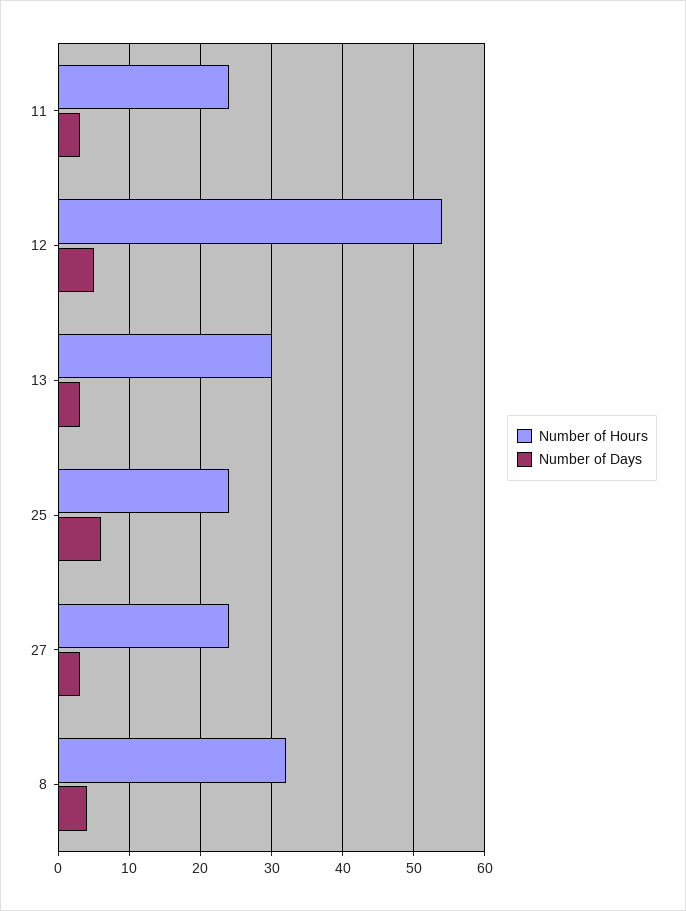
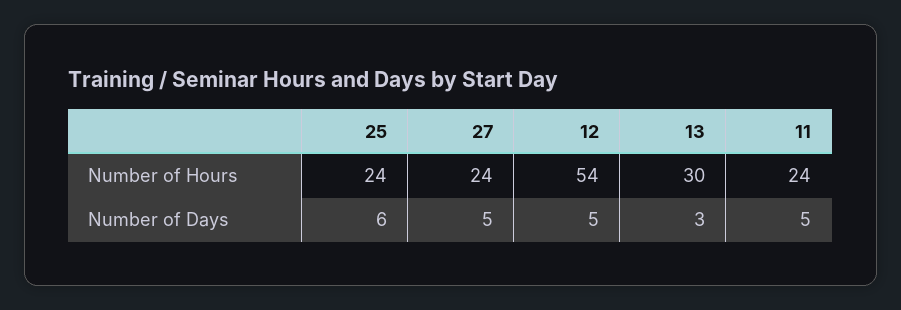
Number of Days, 11: 3 -> 5
Number of Days, 27: 3 -> 5
Number of Hours, 8: 32 -> none
Number of Days, 8: 4 -> none

